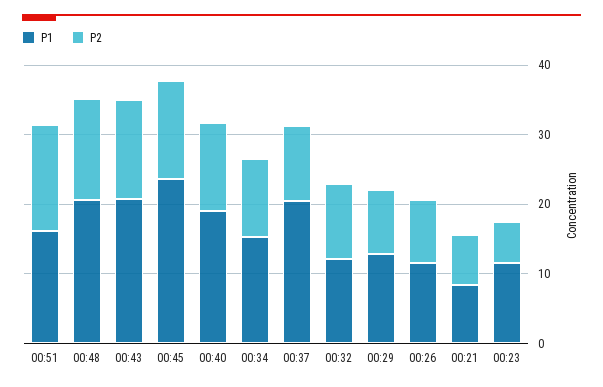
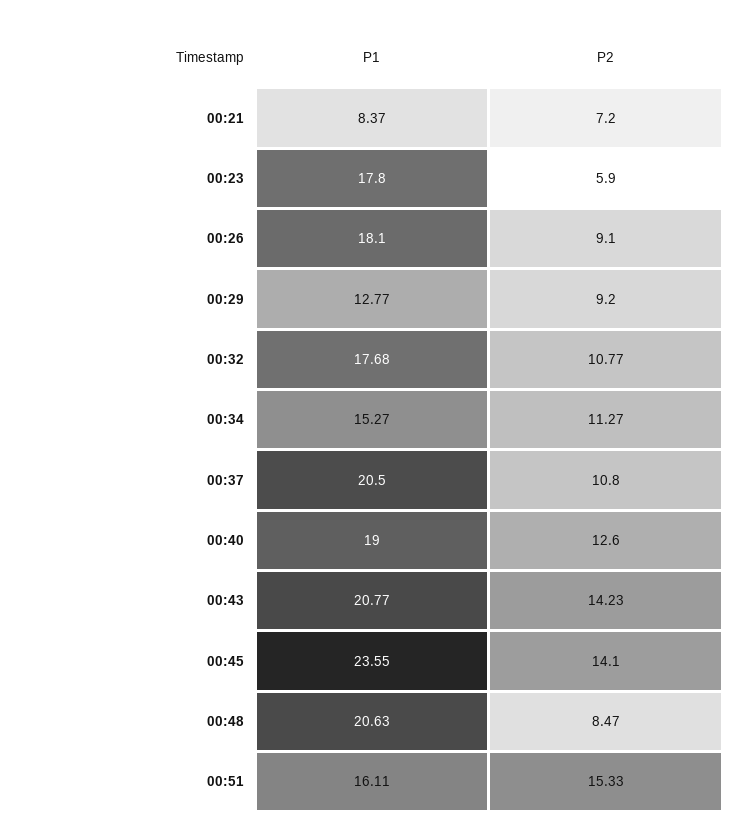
P2, 00:48: 14 -> 8.47
P1, 00:32: 12 -> 17.68
P1, 00:26: 12 -> 18.1
P1, 00:23: 12 -> 17.8

